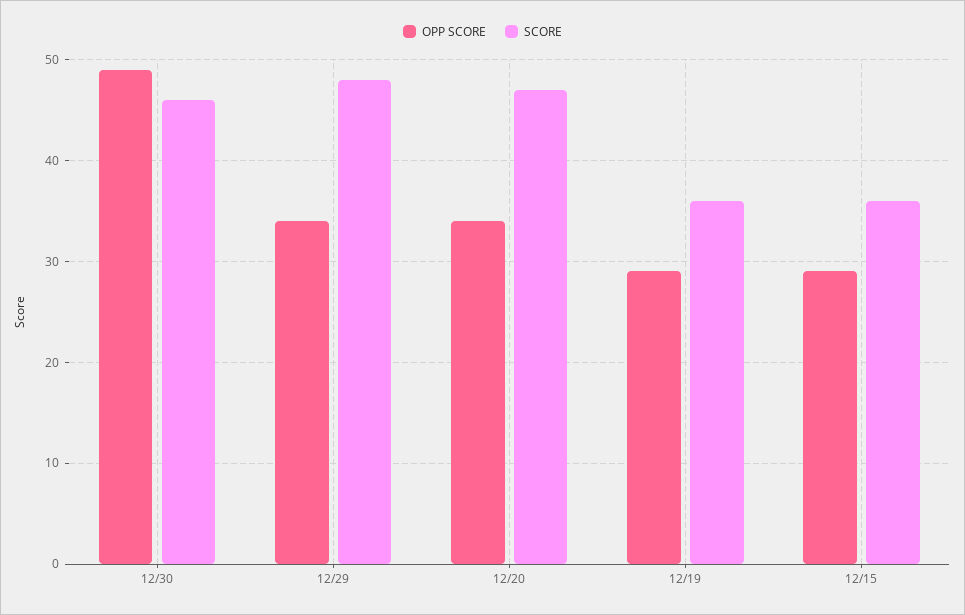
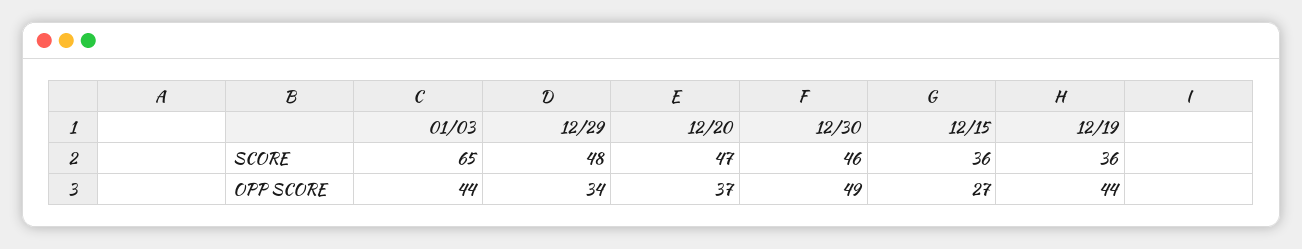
OPP SCORE, 12/20: 34 -> 37
OPP SCORE, 12/19: 29 -> 44
OPP SCORE, 12/15: 29 -> 27
SCORE, 01/03: none -> 65
OPP SCORE, 01/03: none -> 44

